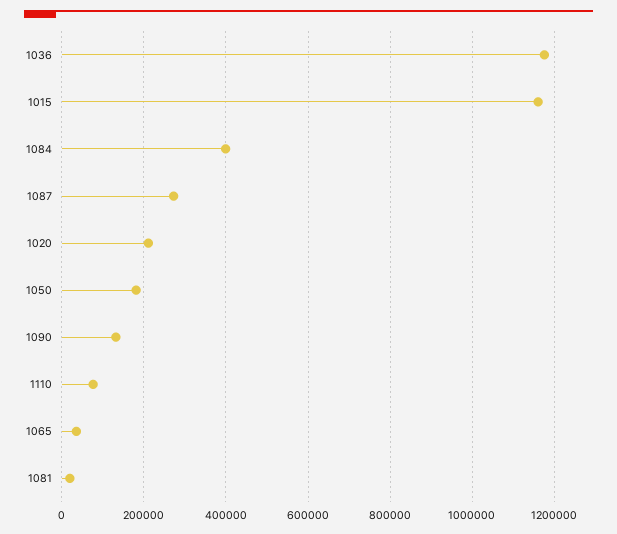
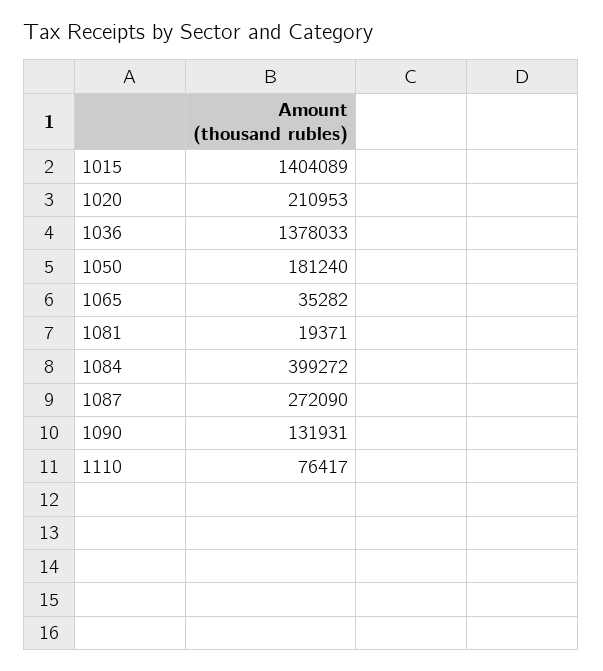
1036: 1180000 -> 1378033
1015: 1160000 -> 1404089

